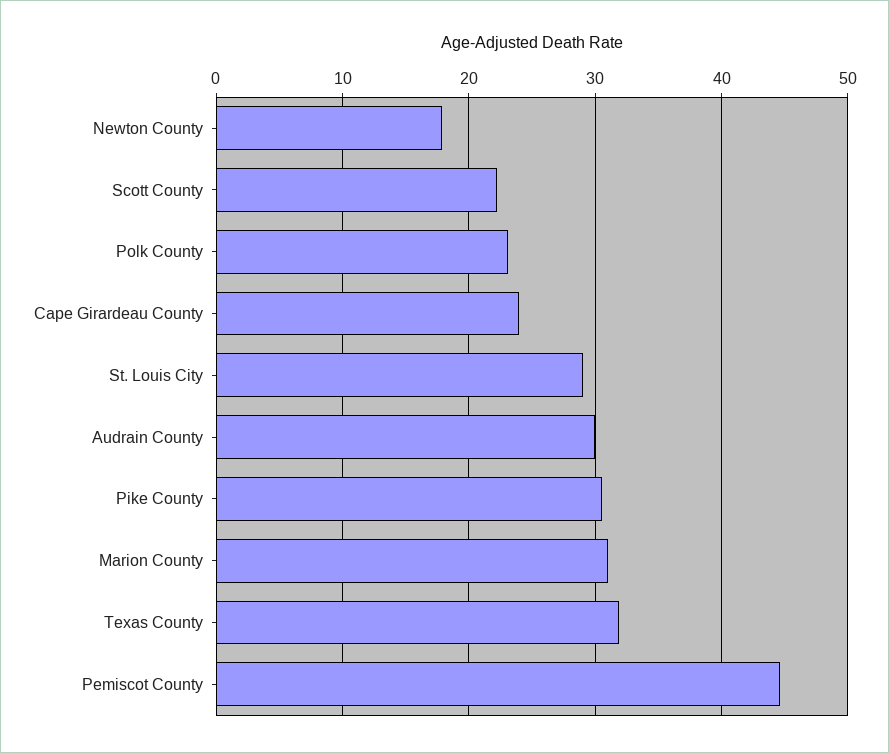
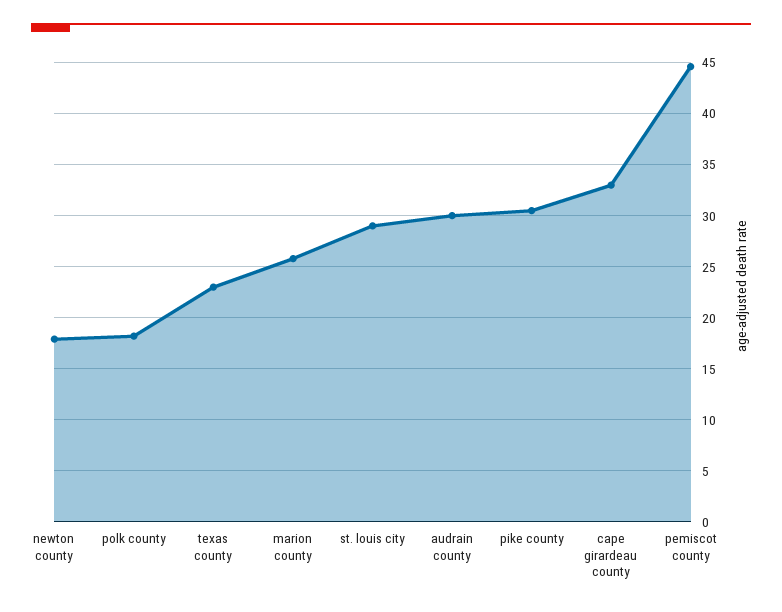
Scott County: 22 -> none
Polk County: 23 -> 18
Cape Girardeau County: 24 -> 33
Marion County: 31 -> 26
Texas County: 32 -> 23

